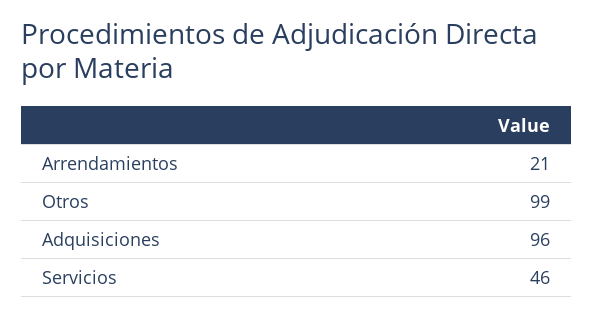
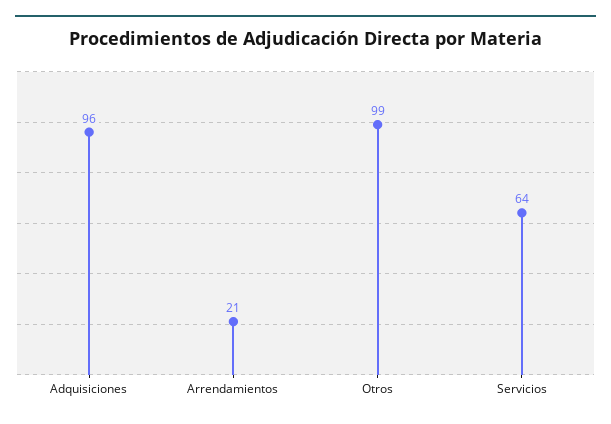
Servicios: 46 -> 64

